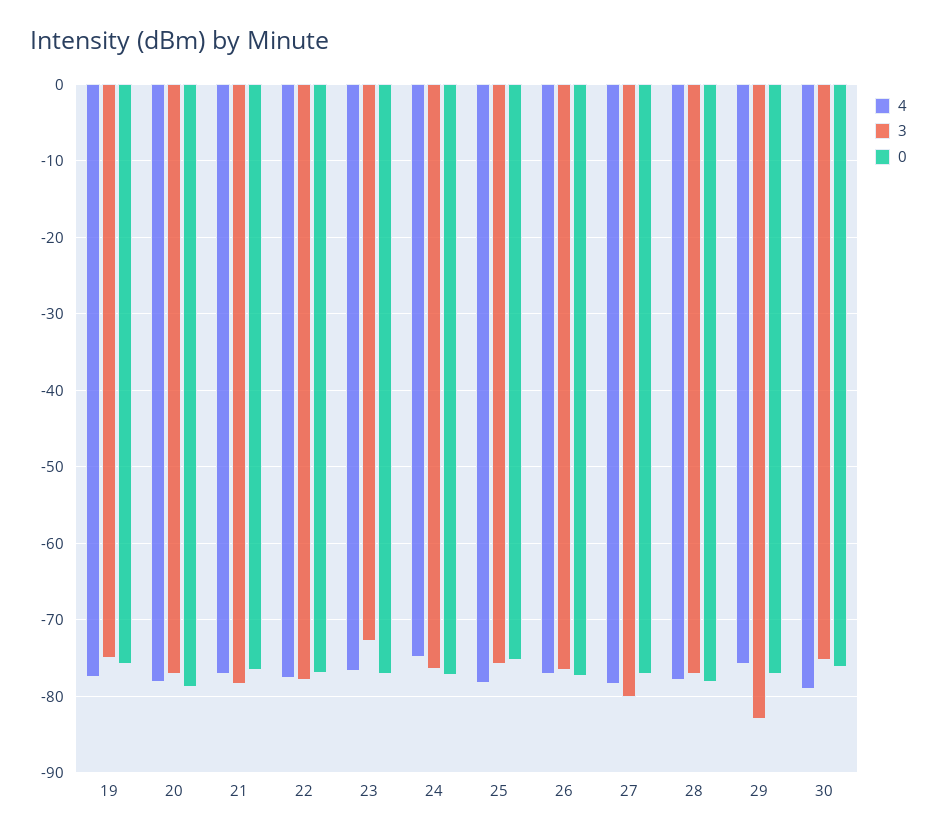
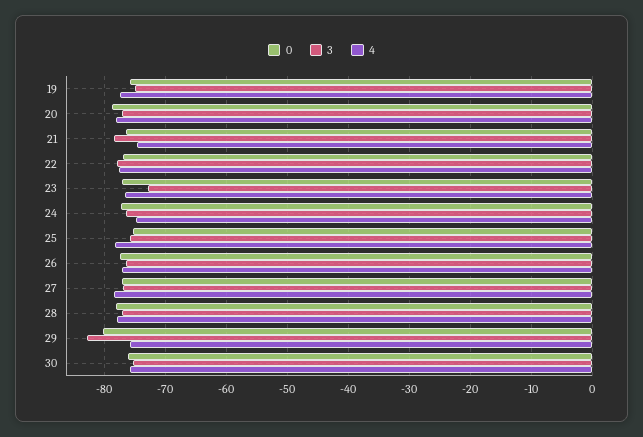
4, 21: -77 -> -75
3, 27: -80 -> -77
0, 29: -77 -> -80
4, 30: -79 -> -76

